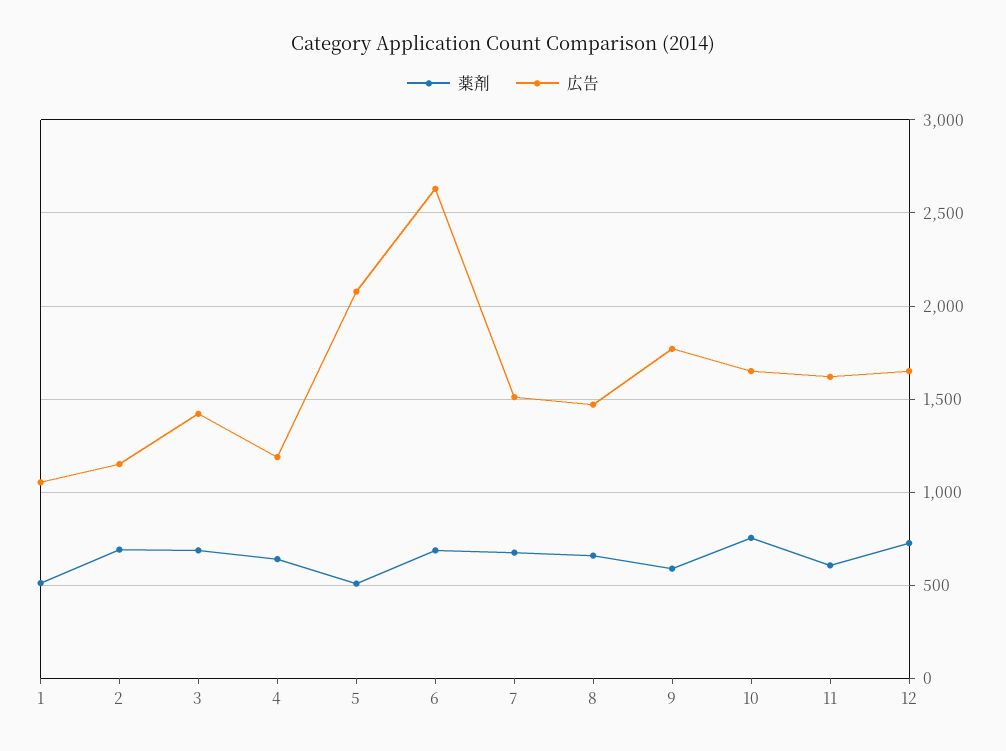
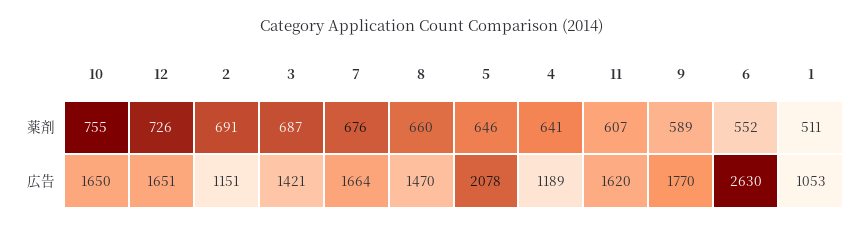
薬剤, 5: 500 -> 646
薬剤, 6: 700 -> 552
広告, 7: 1500 -> 1664

